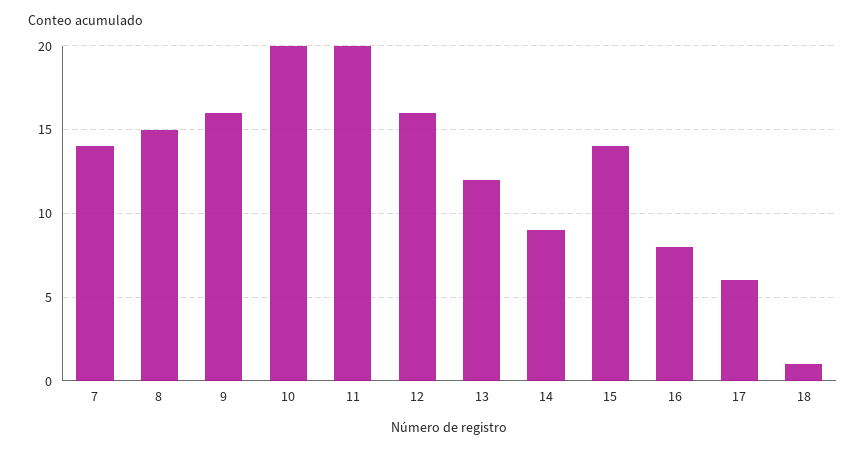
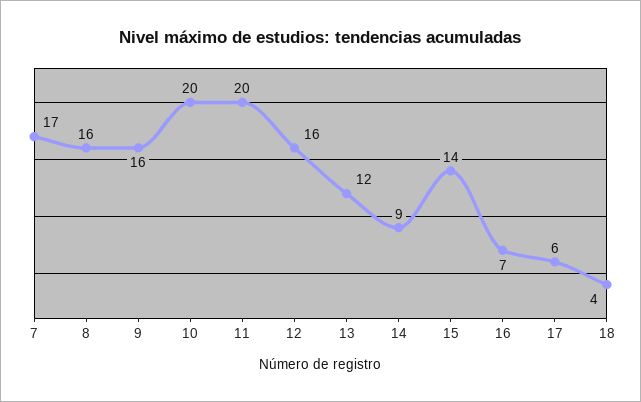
7: 14 -> 17
8: 15 -> 16
16: 8 -> 7
18: 1 -> 4

